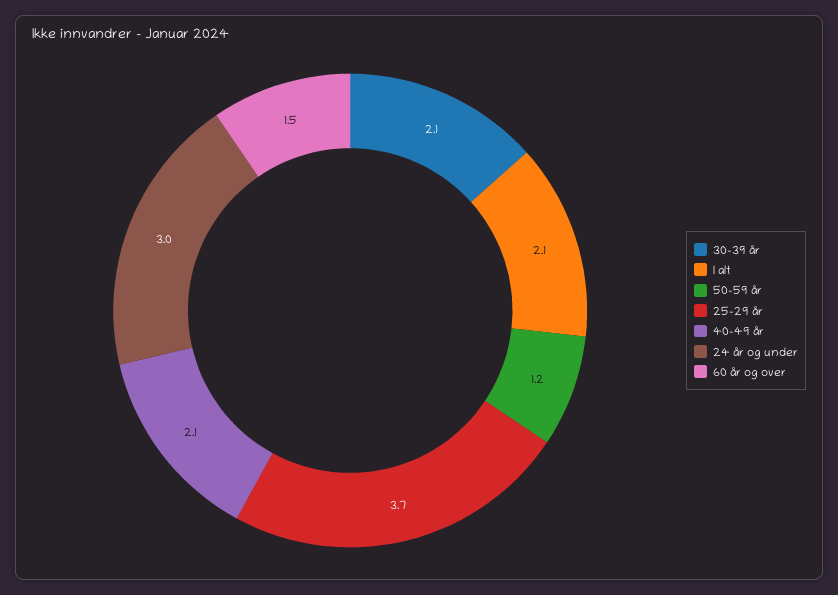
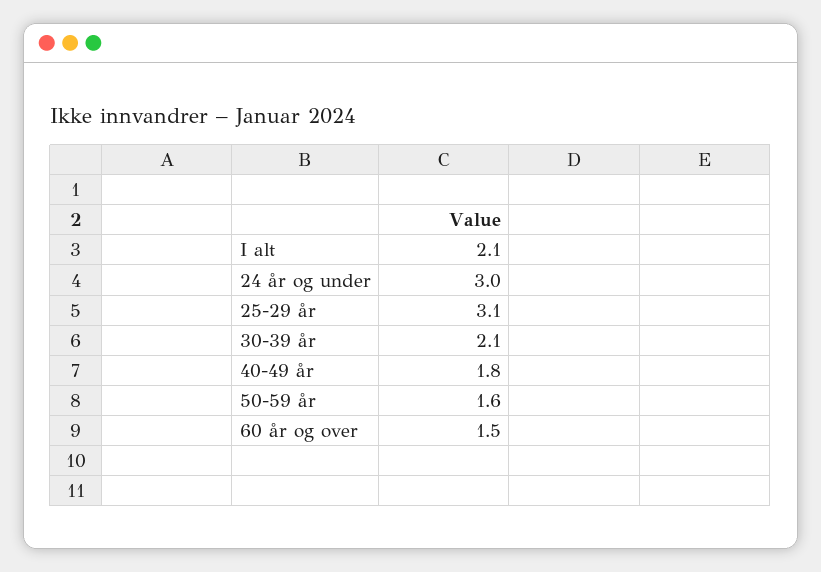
50-59 år: 1.2 -> 1.6
25-29 år: 3.7 -> 3.1
40-49 år: 2.1 -> 1.8

